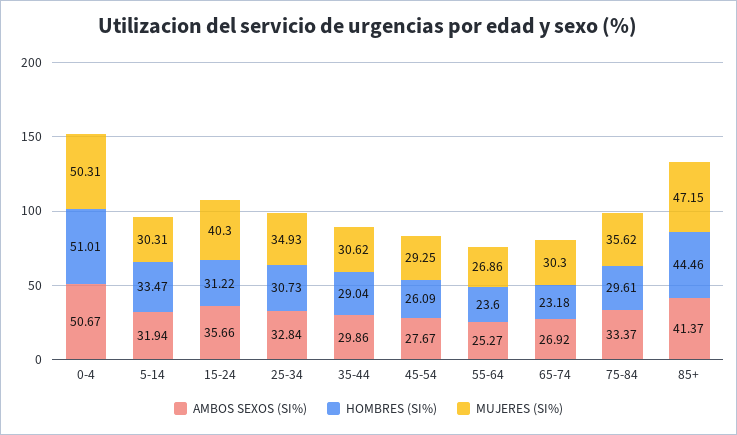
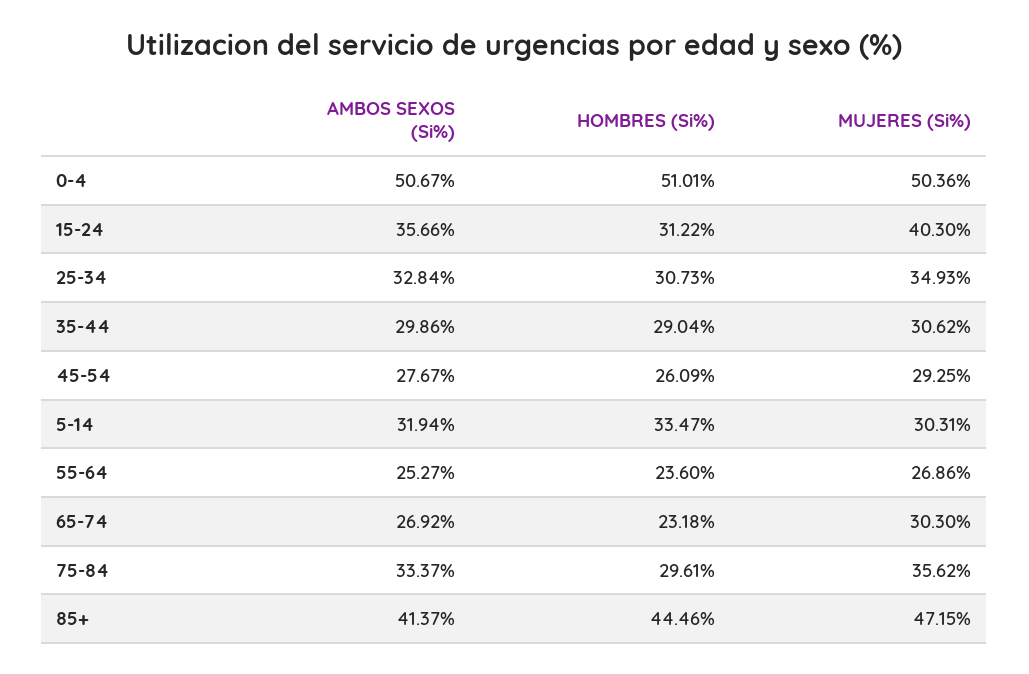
MUJERES (SI%), 0-4: 50.31 -> 50.36

